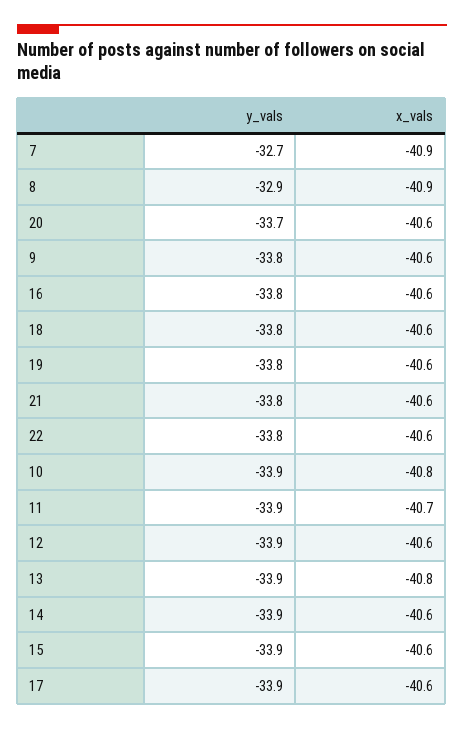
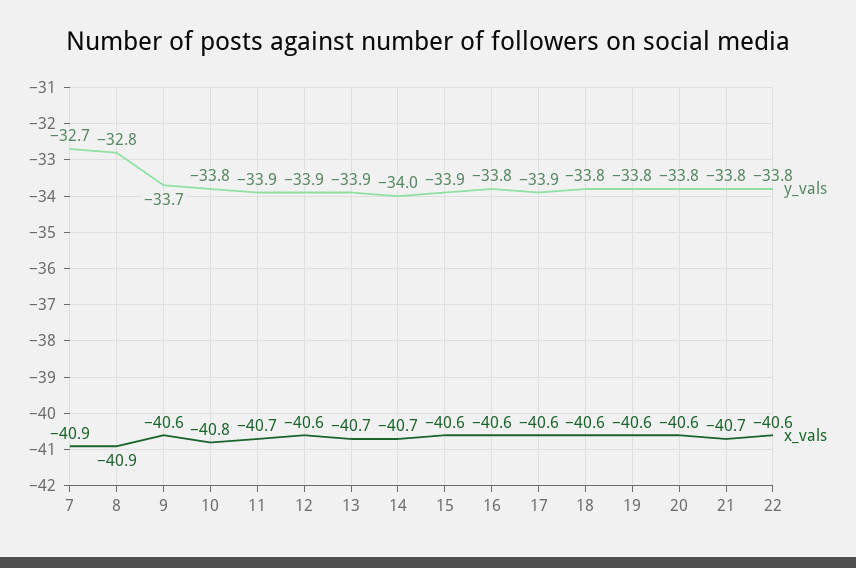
y_vals, 8: -32.9 -> -32.8
y_vals, 20: -33.7 -> -33.8
y_vals, 9: -33.8 -> -33.7
x_vals, 21: -40.6 -> -40.7
y_vals, 10: -33.9 -> -33.8
x_vals, 13: -40.8 -> -40.7
y_vals, 14: -33.9 -> -34
x_vals, 14: -40.6 -> -40.7

